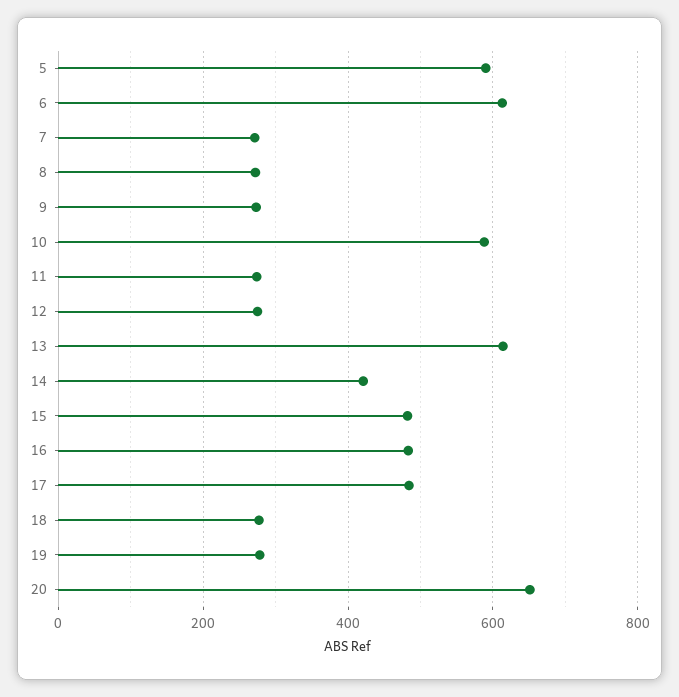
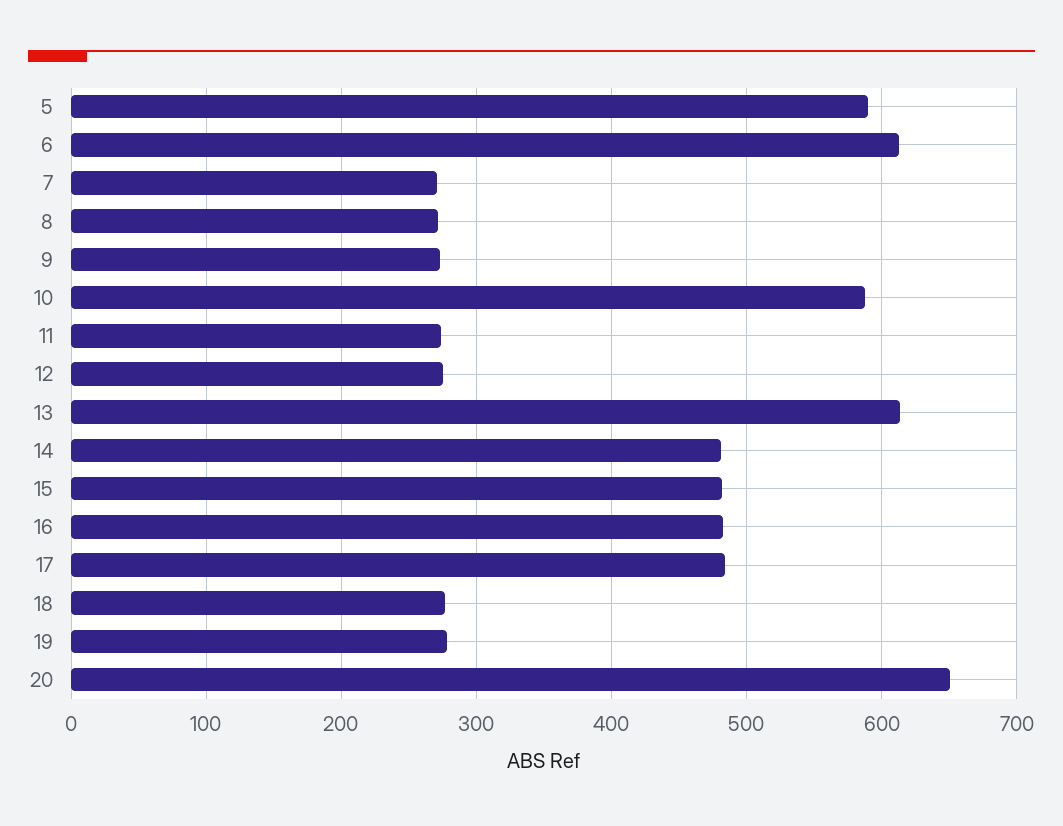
14: 420 -> 480

